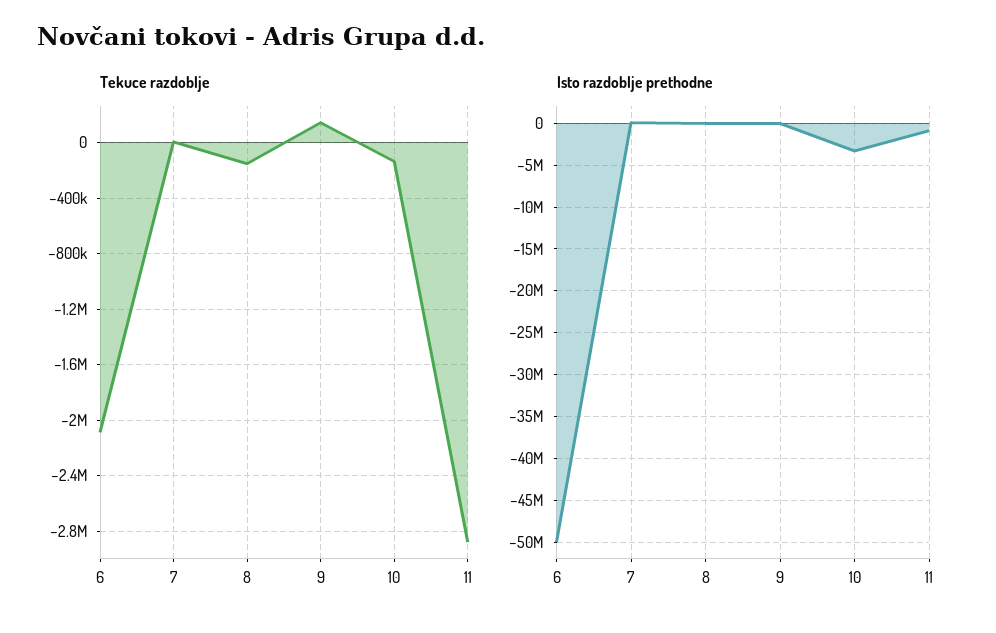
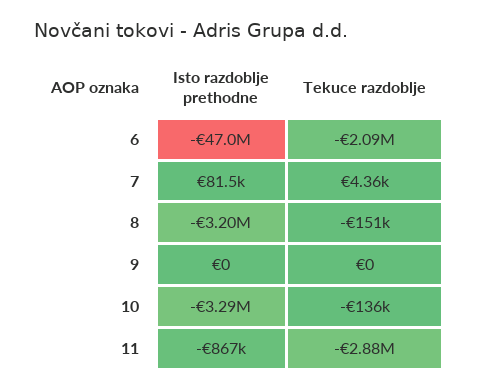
Tekuce razdoblje, 9: 150000 -> 0
Isto razdoblje prethodne, 6: -50000000 -> -47000000
Isto razdoblje prethodne, 8: 0 -> -3200000

